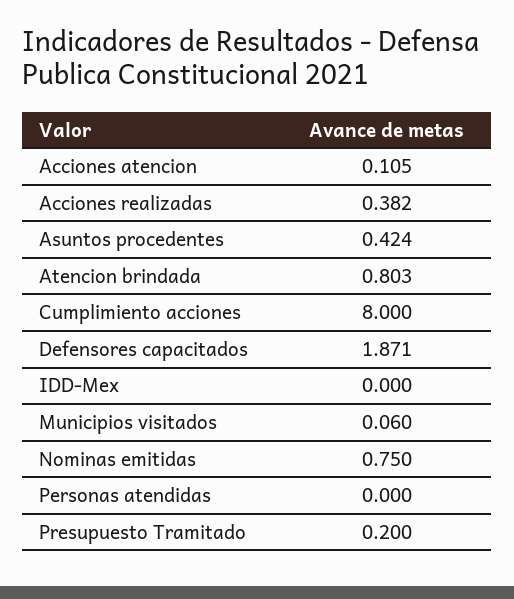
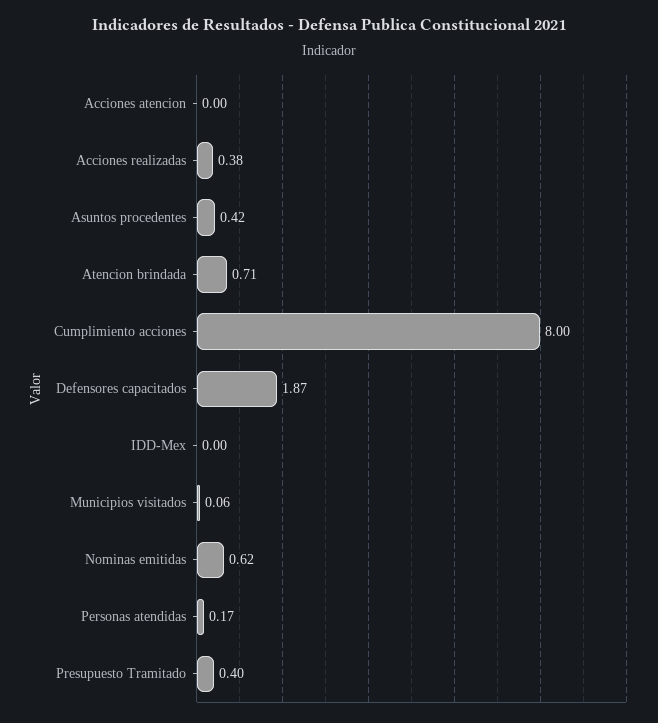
Acciones atencion: 0.105 -> 0
Atencion brindada: 0.803 -> 0.71
Nominas emitidas: 0.75 -> 0.62
Personas atendidas: 0 -> 0.17
Presupuesto Tramitado: 0.2 -> 0.4

